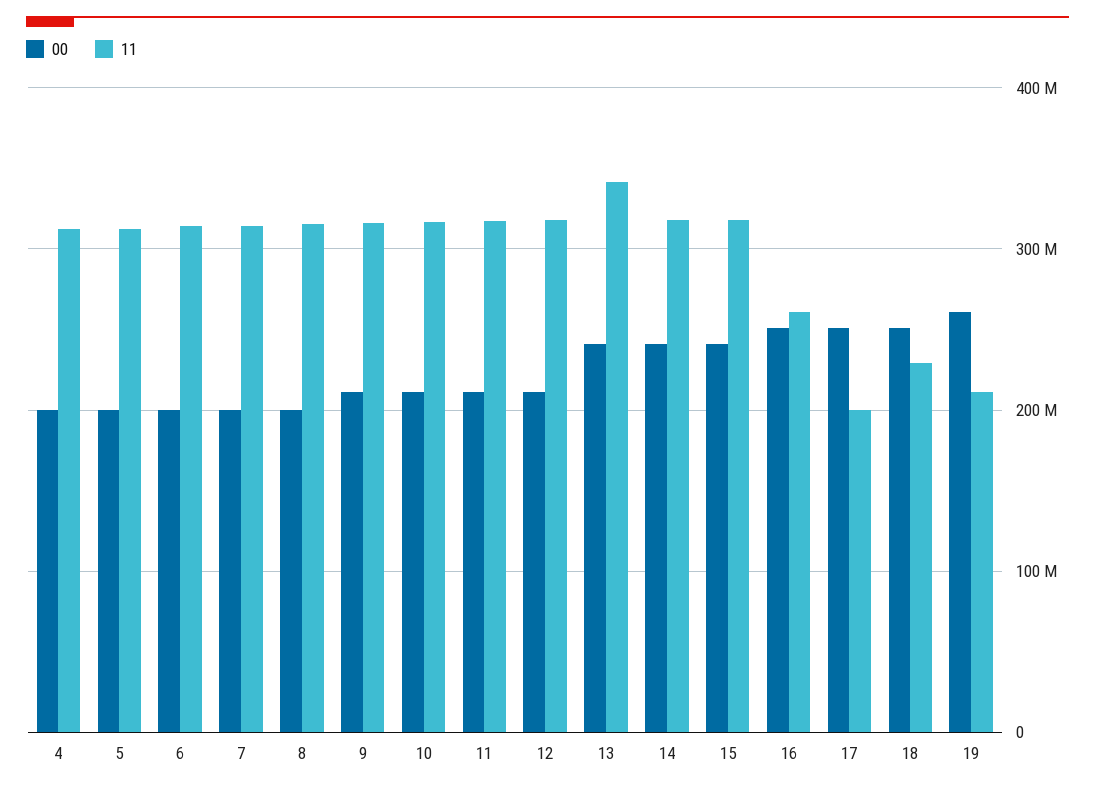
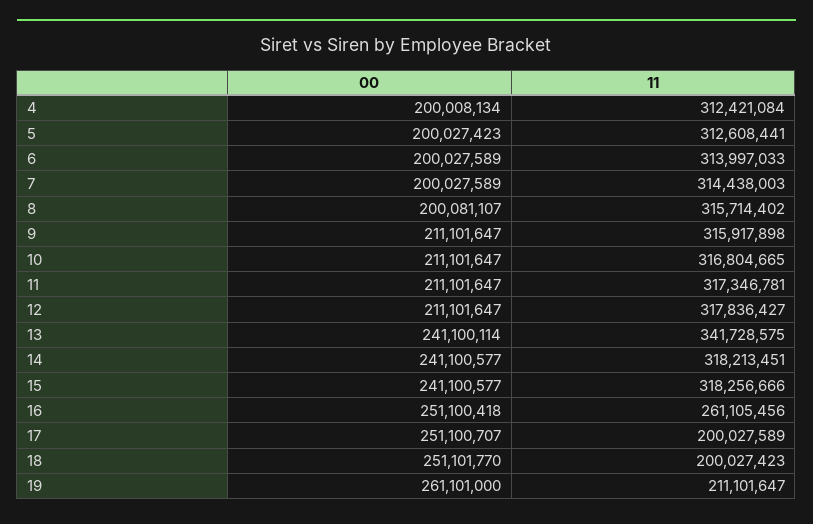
11, 18: 230000000 -> 200027423

